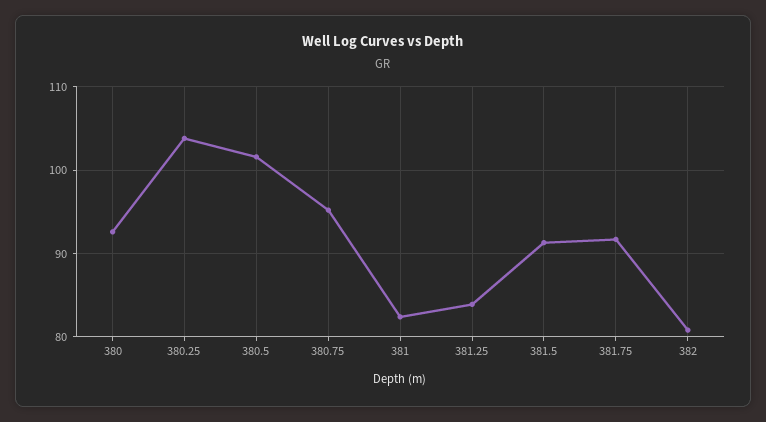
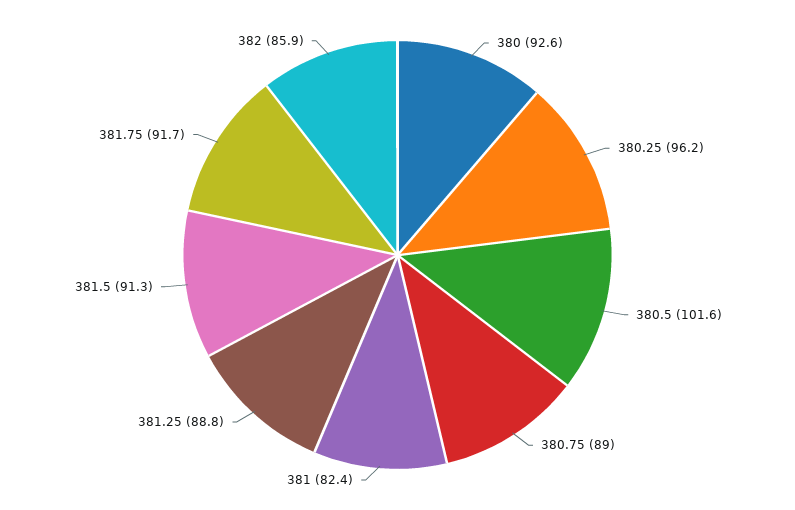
380.25: 104 -> 96.2
380.75: 95 -> 89
381.25: 84 -> 88.8
382: 81 -> 85.9

